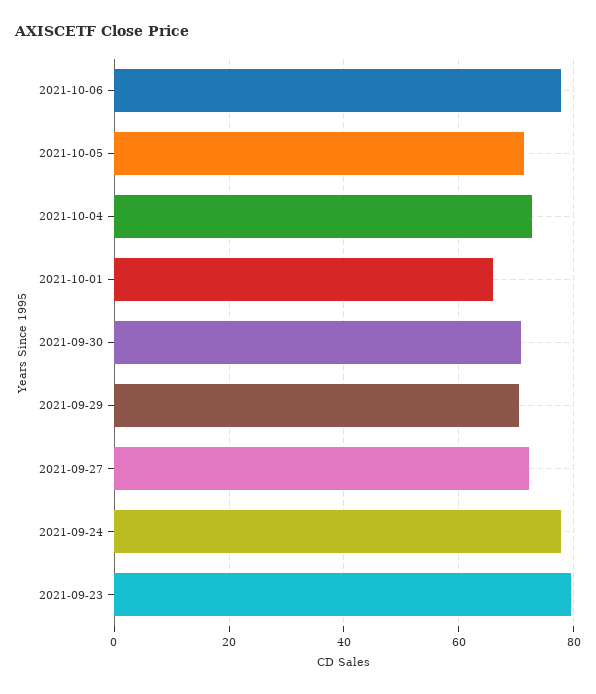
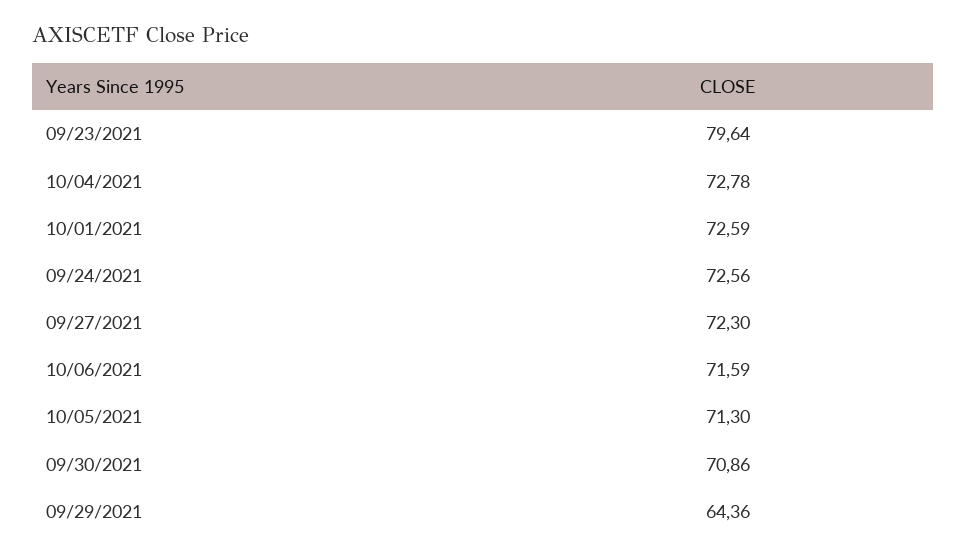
2021-10-06: 78 -> 71.59
2021-10-01: 66 -> 72.59
2021-09-29: 70 -> 64.36
2021-09-24: 78 -> 72.56

